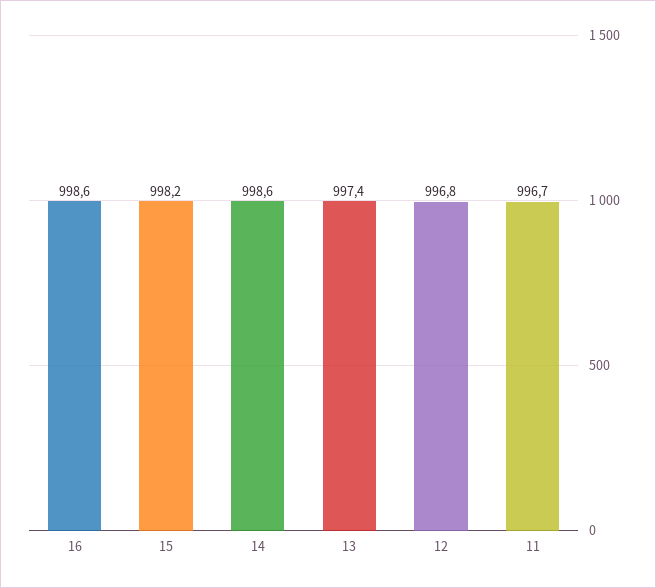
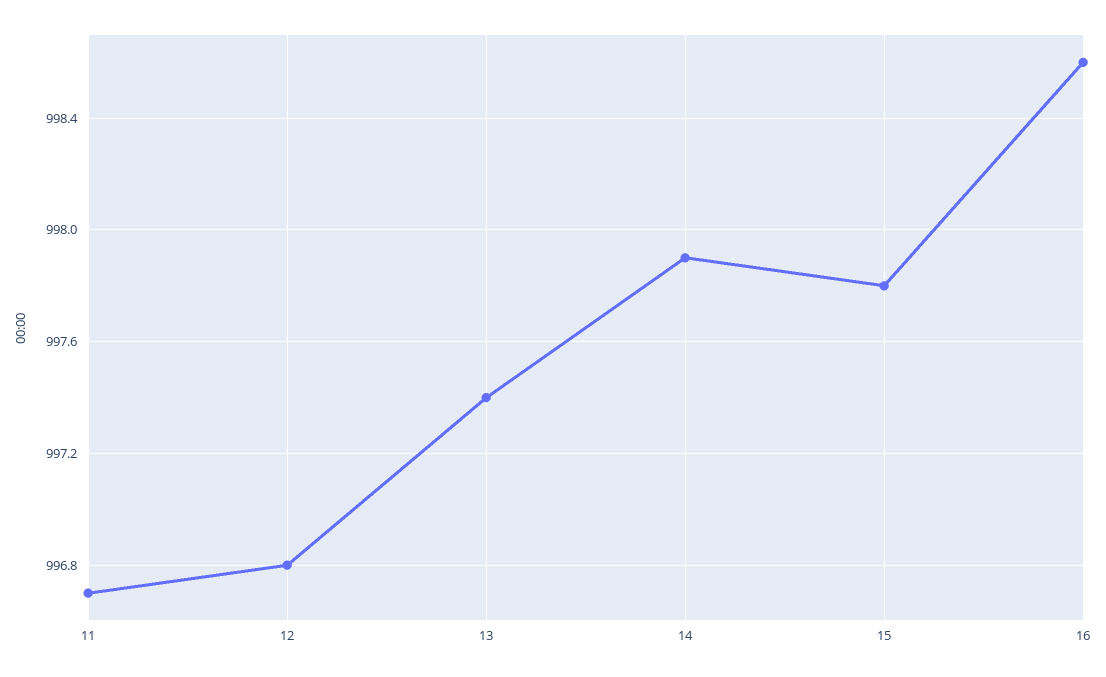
15: 998.2 -> 997.8
14: 998.6 -> 997.9

